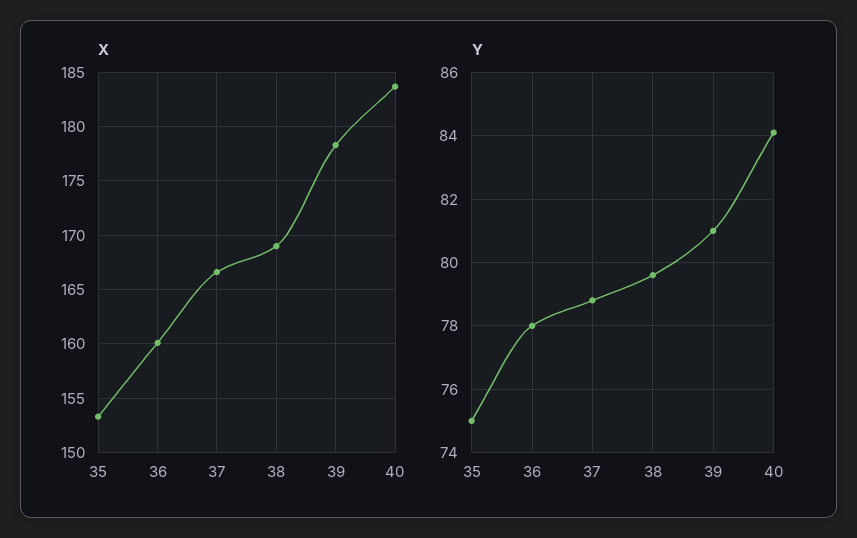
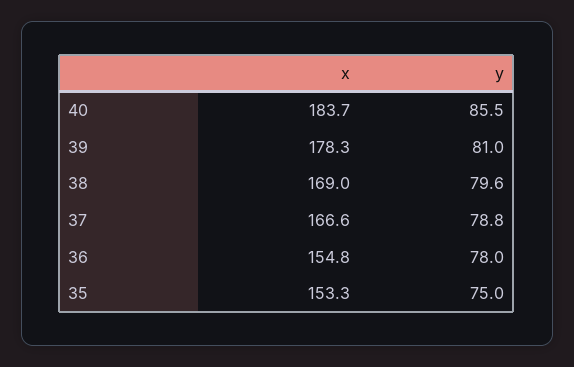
X, 36: 160 -> 154.8
Y, 40: 84 -> 85.5

